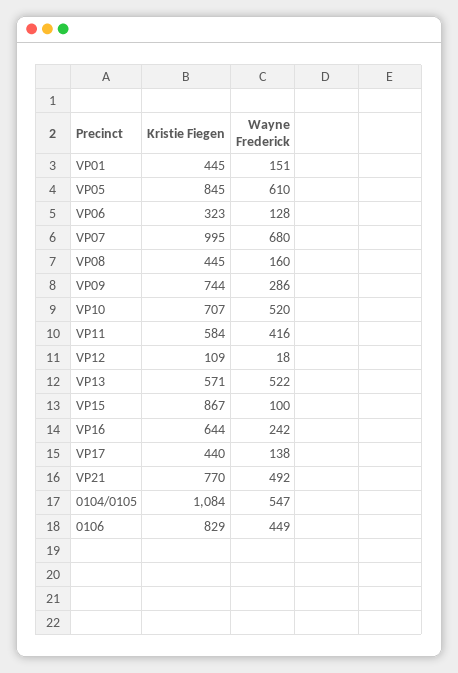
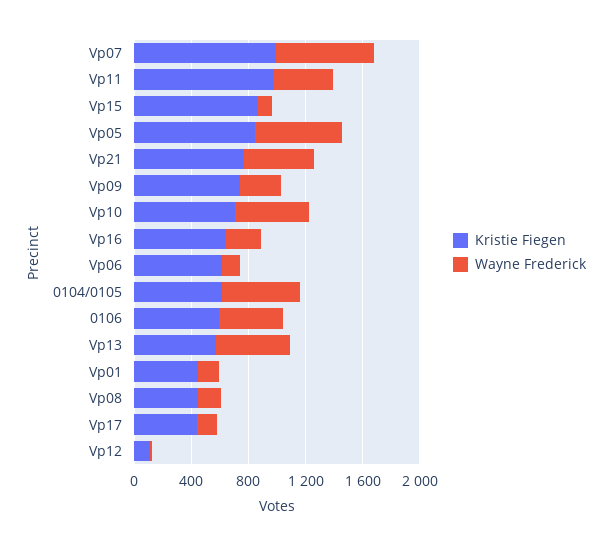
Kristie Fiegen, VP06: 323 -> 600
Kristie Fiegen, VP11: 584 -> 1000
Kristie Fiegen, 0104/0105: 1084 -> 600
Kristie Fiegen, 0106: 829 -> 600

